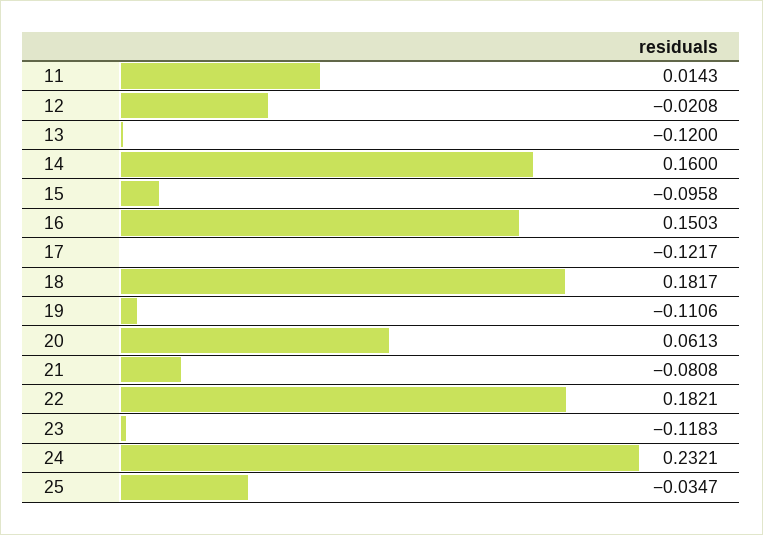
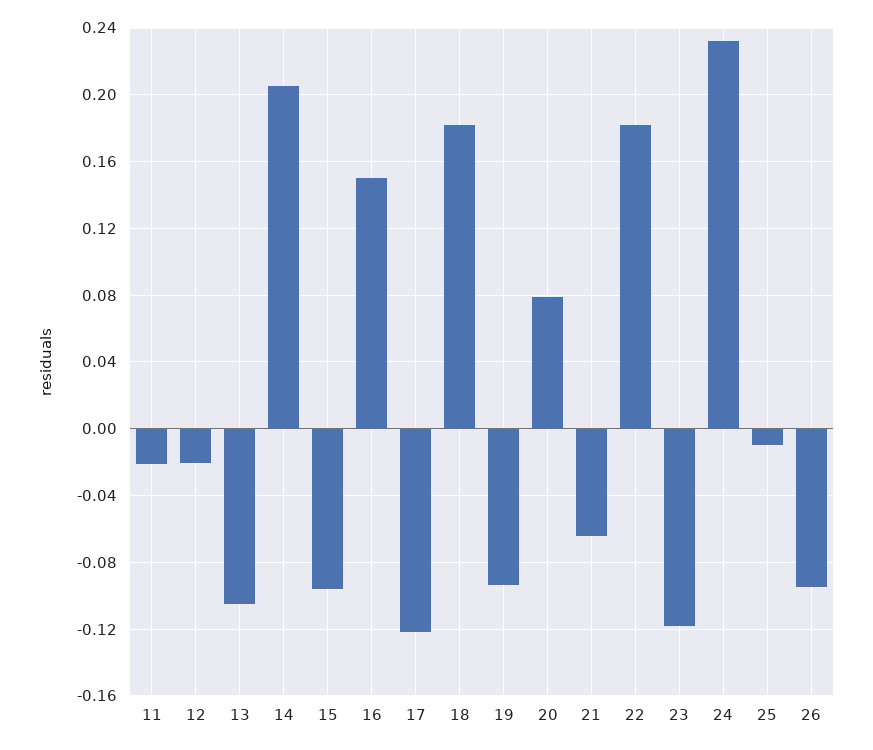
11: 0.0143 -> -0.02
13: -0.12 -> -0.105
14: 0.16 -> 0.205
19: -0.1106 -> -0.095
20: 0.0613 -> 0.08
21: -0.0808 -> -0.065
25: -0.0347 -> -0.01
26: none -> -0.095

